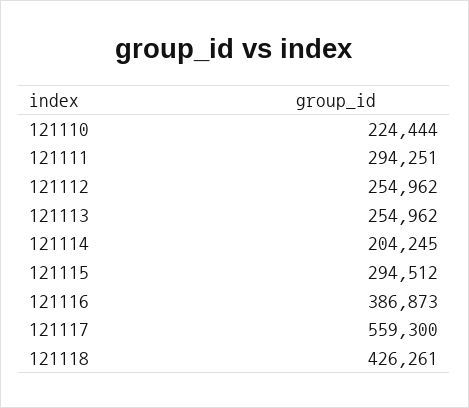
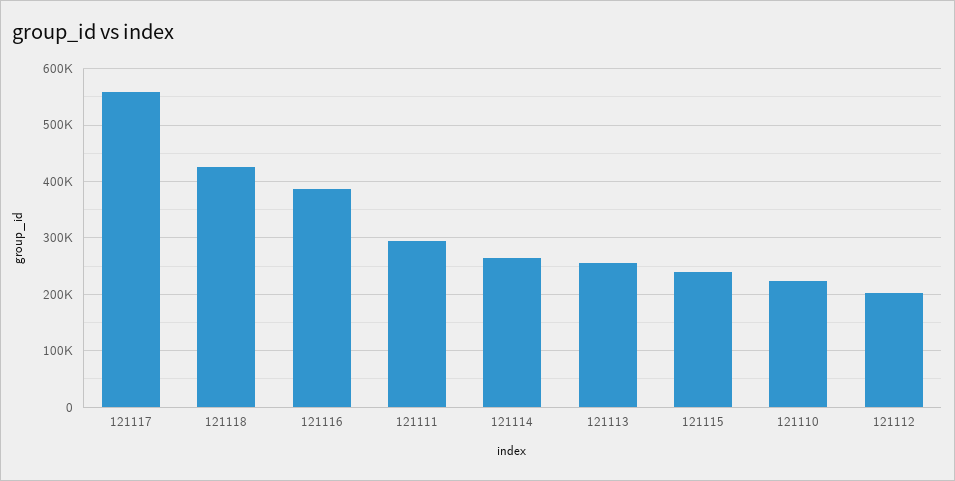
121112: 254962 -> 200000
121114: 204245 -> 260000
121115: 294512 -> 240000

